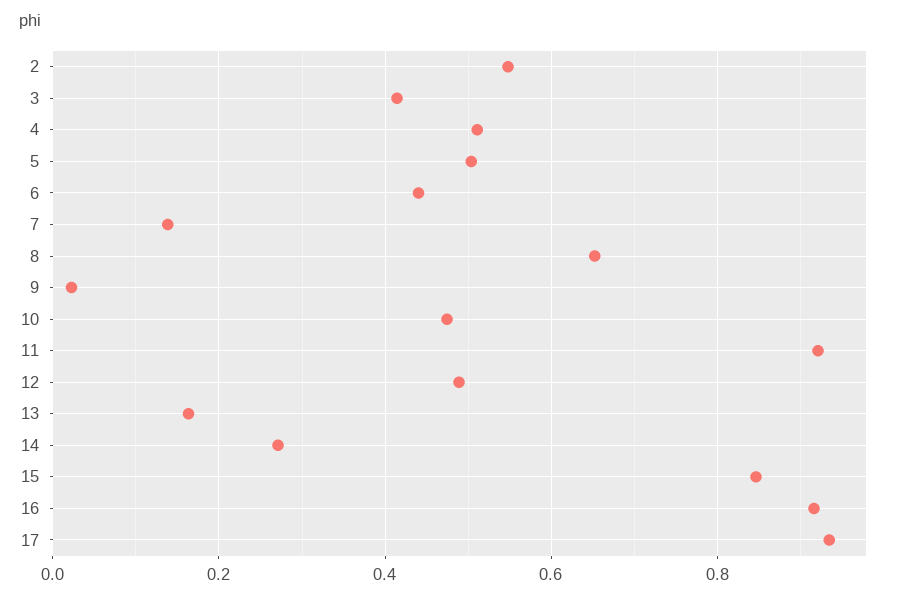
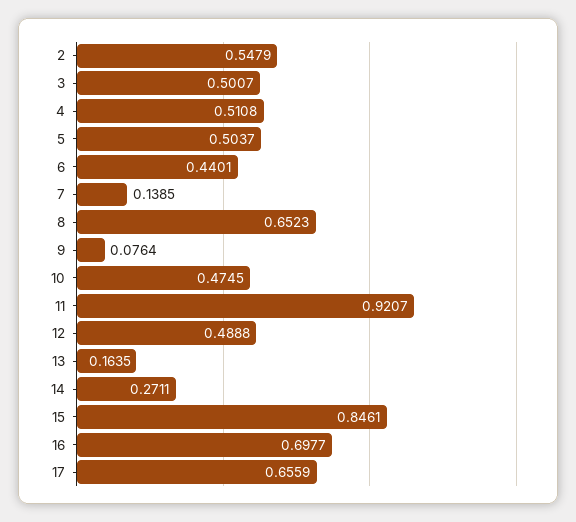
3: 0.42 -> 0.5007
9: 0.02 -> 0.0764
16: 0.92 -> 0.6977
17: 0.94 -> 0.6559

